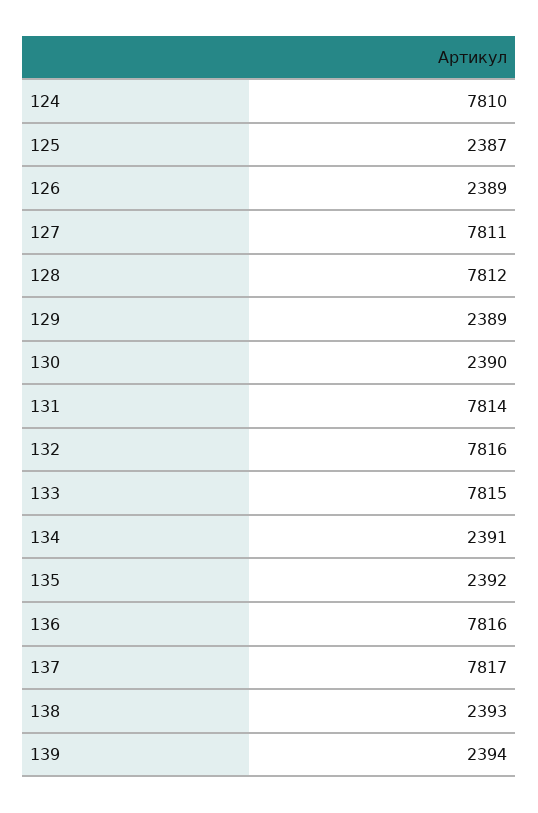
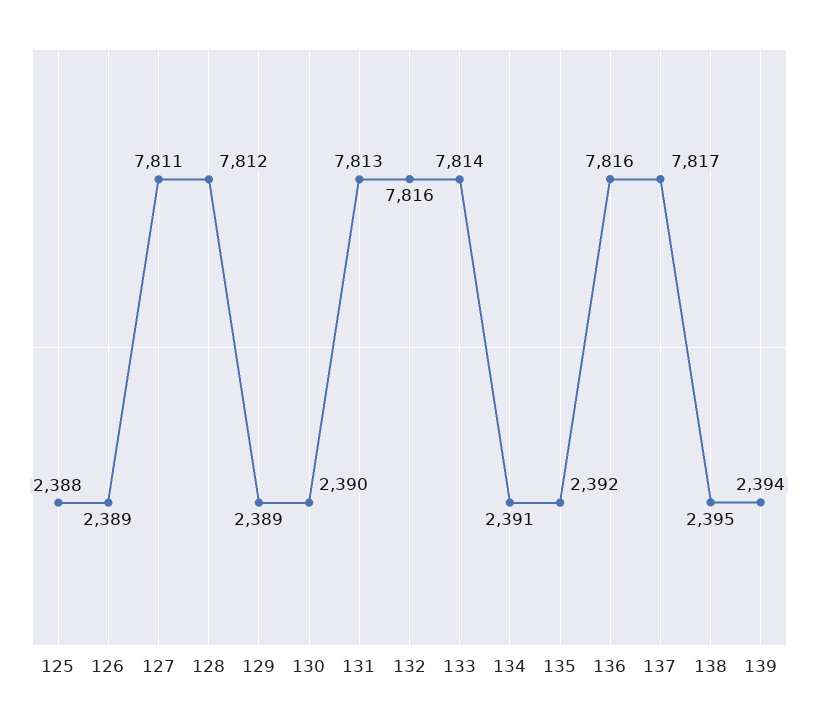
124: 7810 -> none
125: 2387 -> 2388
131: 7814 -> 7813
133: 7815 -> 7814
138: 2393 -> 2395

